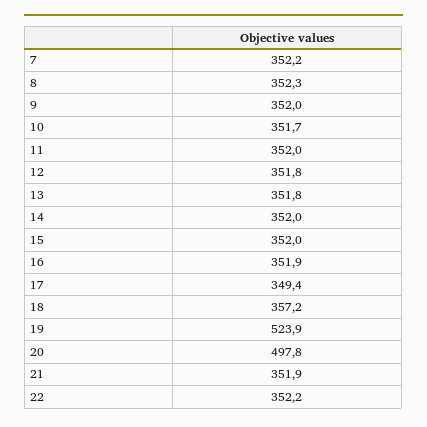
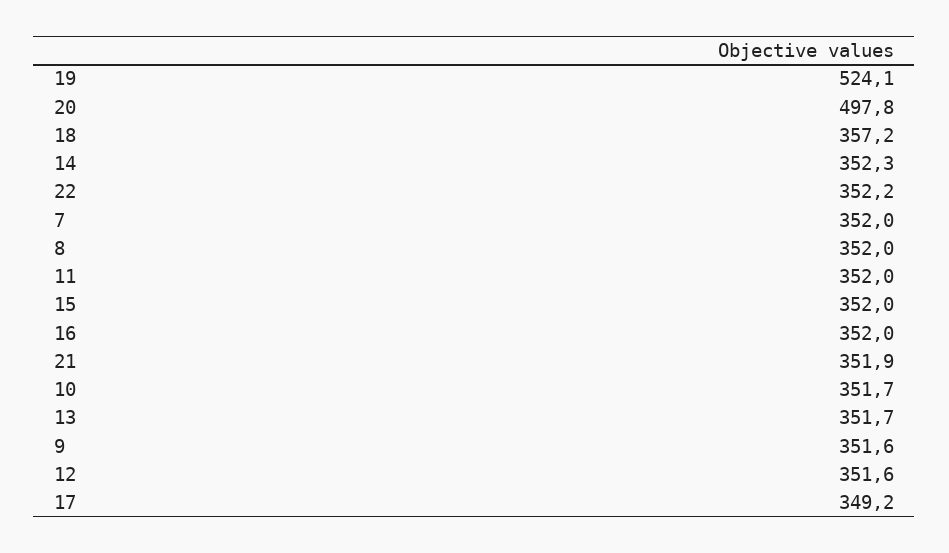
7: 352.2 -> 352
8: 352.3 -> 352
9: 352 -> 351.6
12: 351.8 -> 351.6
13: 351.8 -> 351.7
14: 352 -> 352.3
16: 351.9 -> 352
17: 349.4 -> 349.2
19: 523.9 -> 524.1

